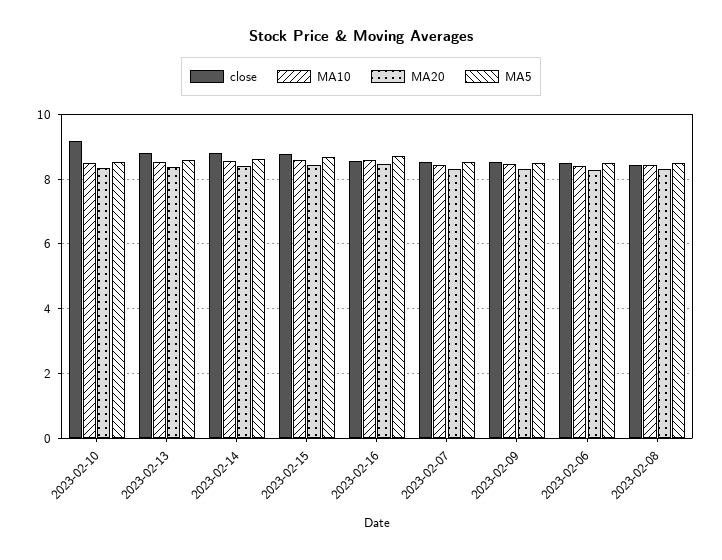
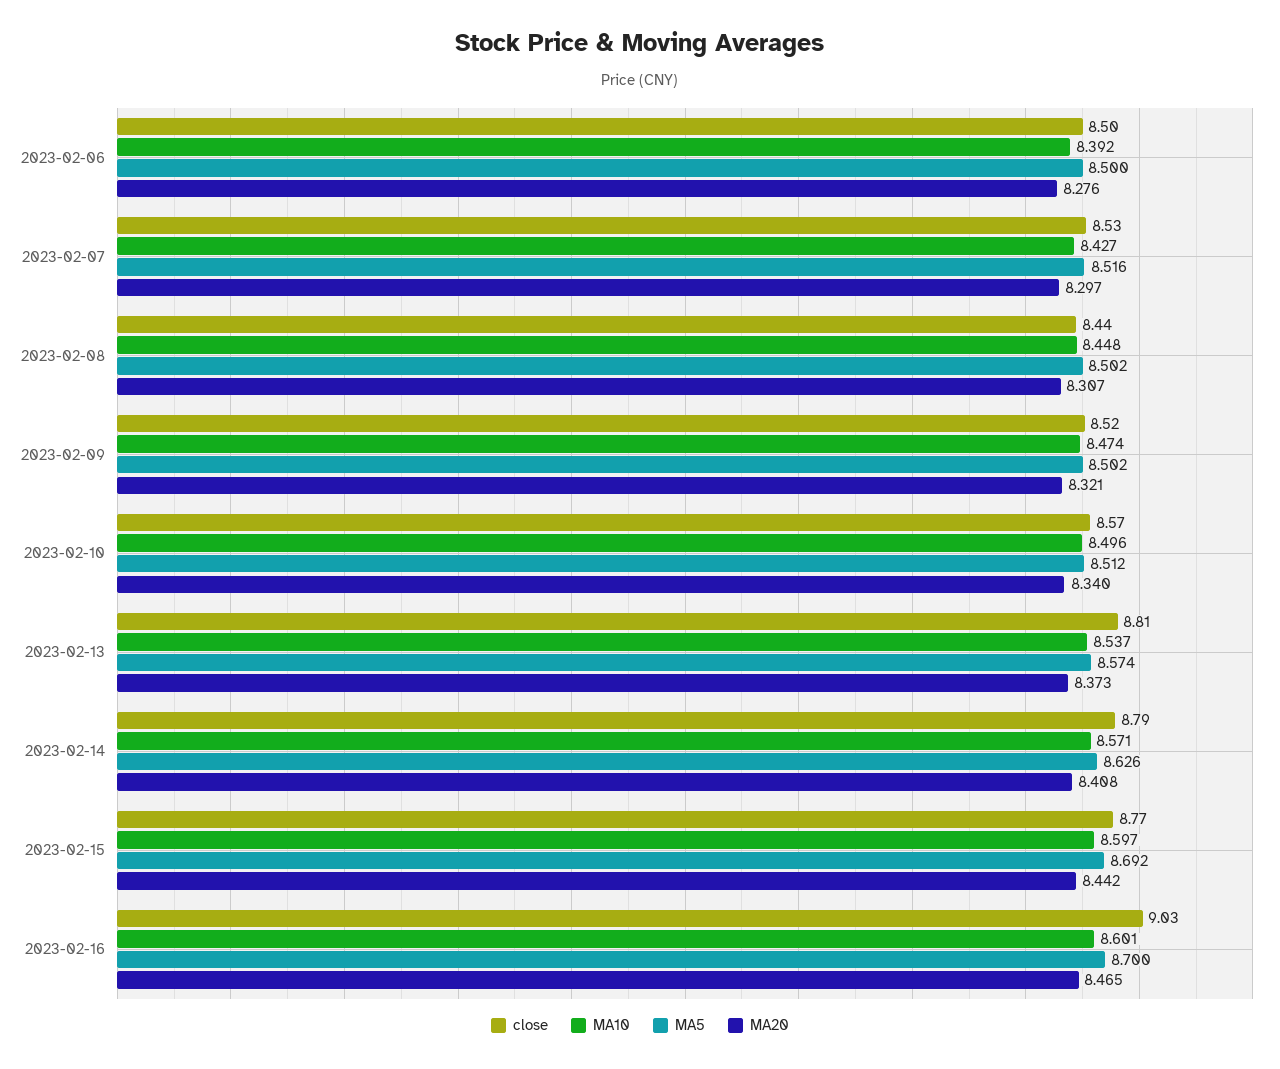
close, 2023-02-10: 9.2 -> 8.57
close, 2023-02-16: 8.6 -> 9.03

